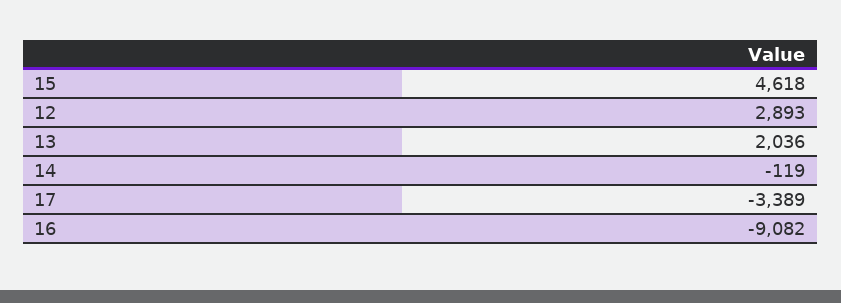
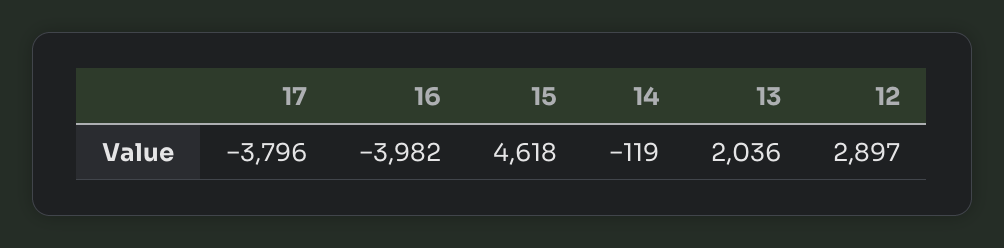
12: 2893 -> 2897
17: -3389 -> -3796
16: -9082 -> -3982

